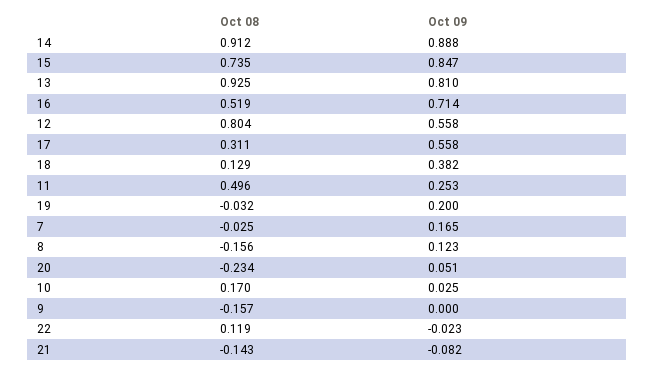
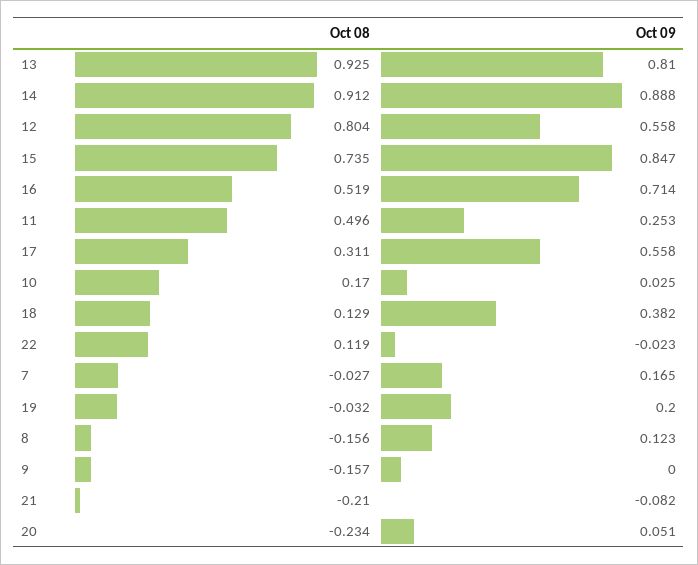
Oct 08, 7: -0.025 -> -0.027
Oct 08, 21: -0.143 -> -0.21

